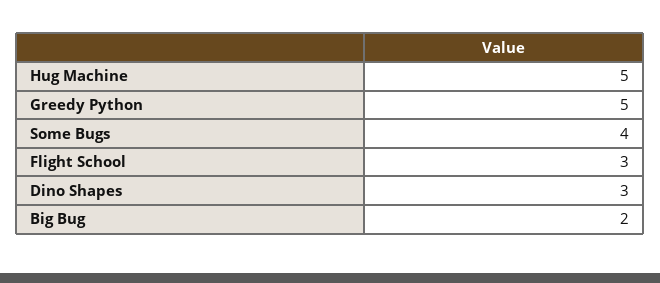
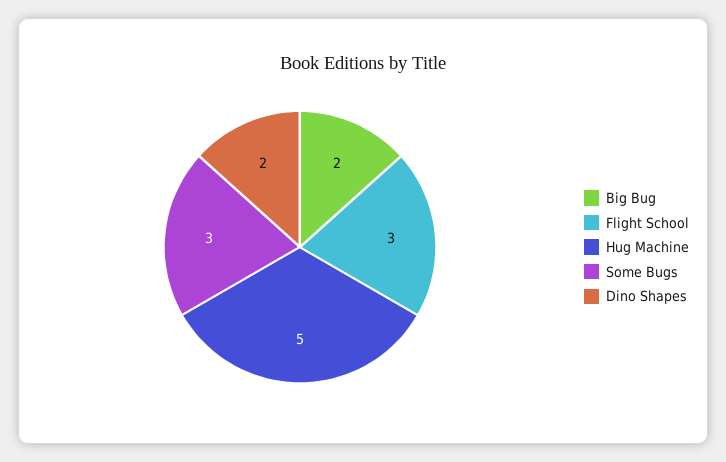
Greedy Python: 5 -> none
Some Bugs: 4 -> 3
Dino Shapes: 3 -> 2

